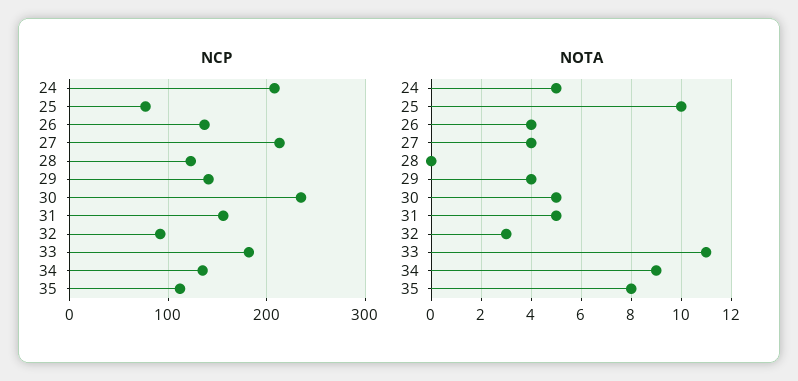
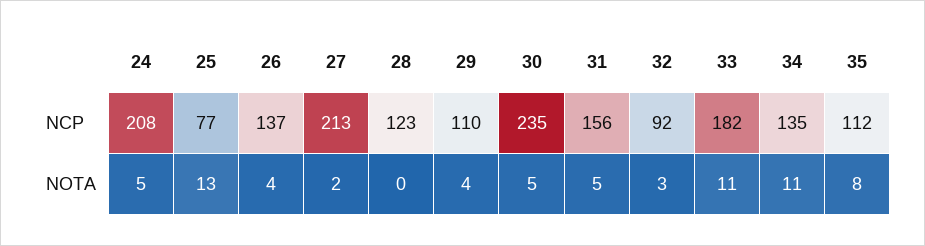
NCP, 29: 140 -> 110
NOTA, 25: 10 -> 13
NOTA, 27: 4 -> 2
NOTA, 34: 9 -> 11

